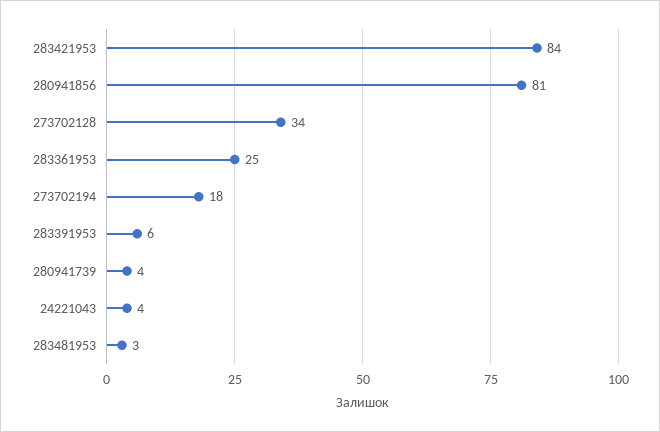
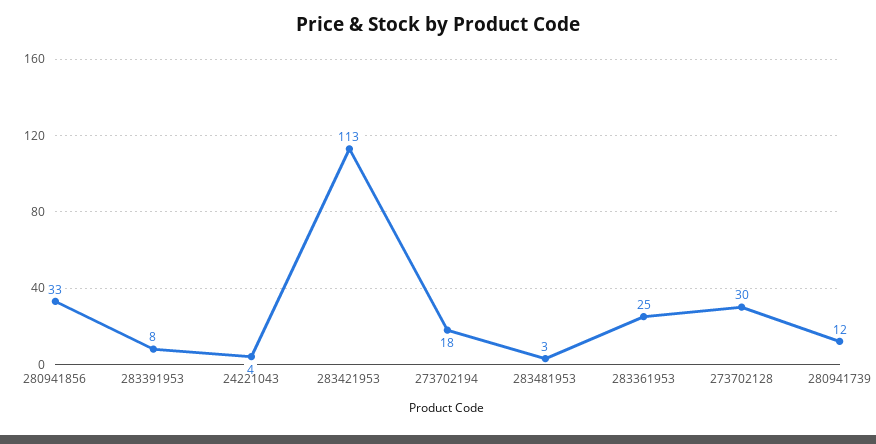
283421953: 84 -> 113
280941856: 81 -> 33
273702128: 34 -> 30
283391953: 6 -> 8
280941739: 4 -> 12

